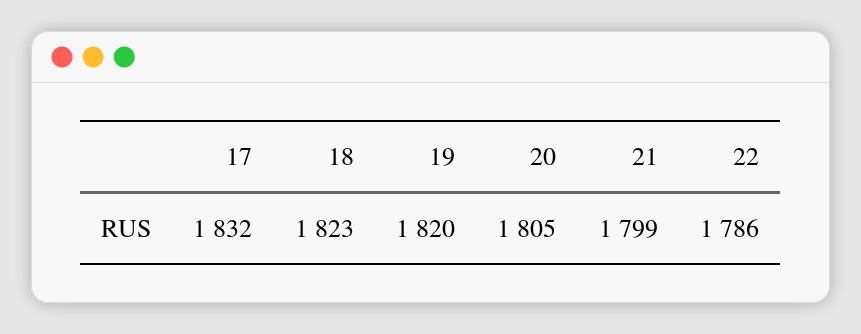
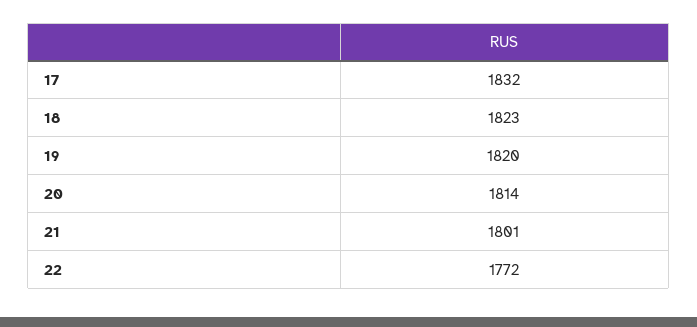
20: 1805 -> 1814
21: 1799 -> 1801
22: 1786 -> 1772

